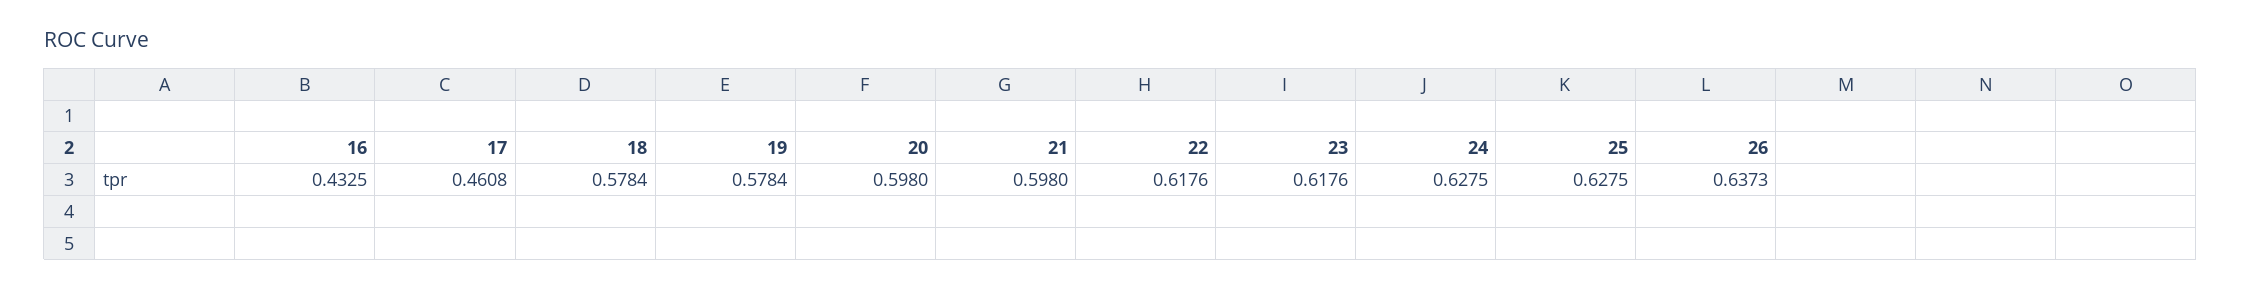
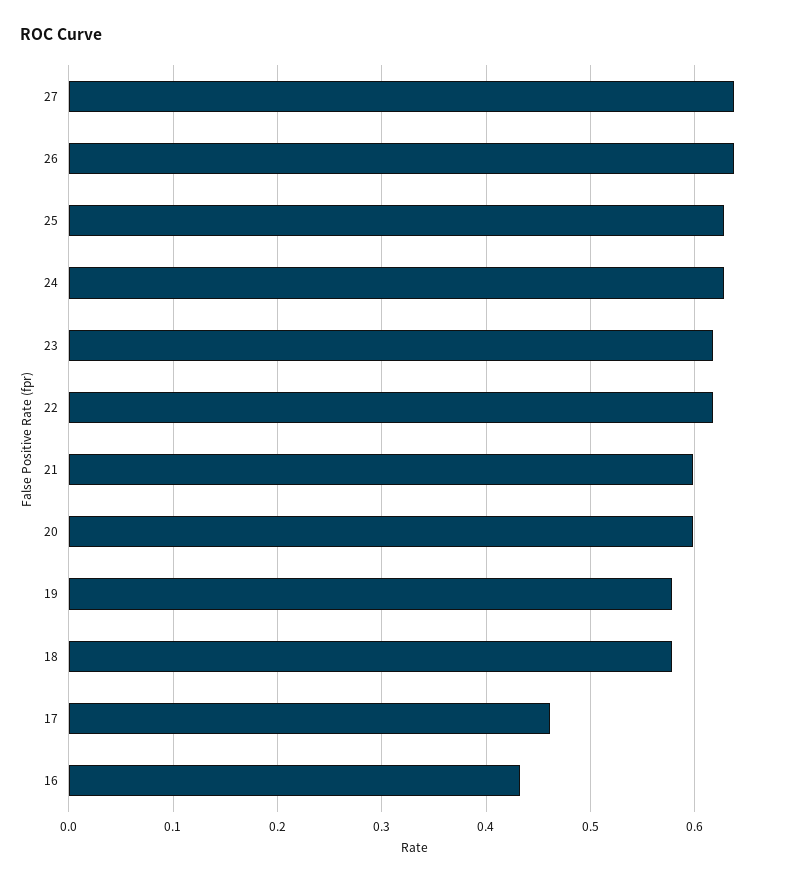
27: none -> 0.64

